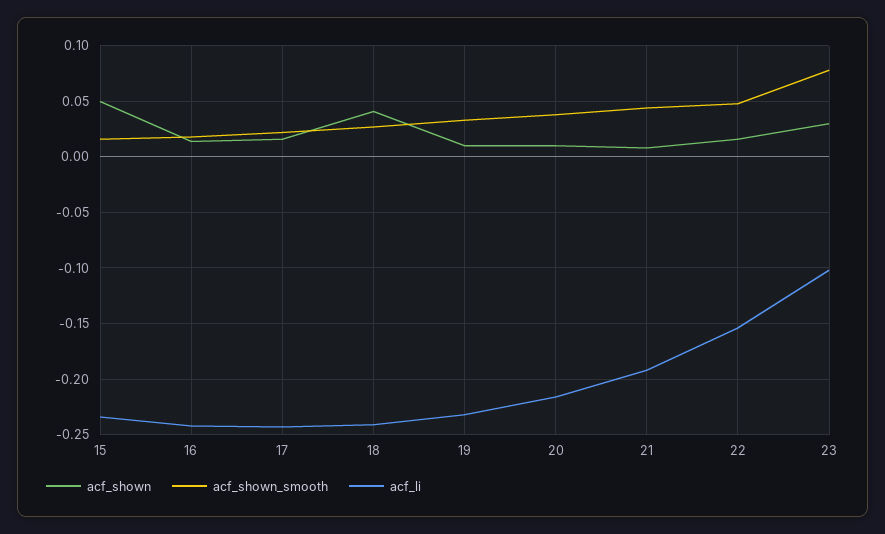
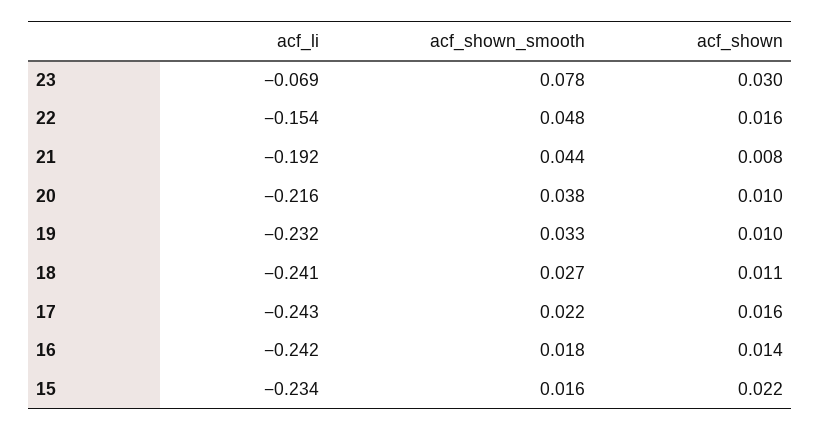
acf_shown, 15: 0.05 -> 0.022
acf_shown, 18: 0.04 -> 0.011
acf_li, 23: -0.1 -> -0.069

